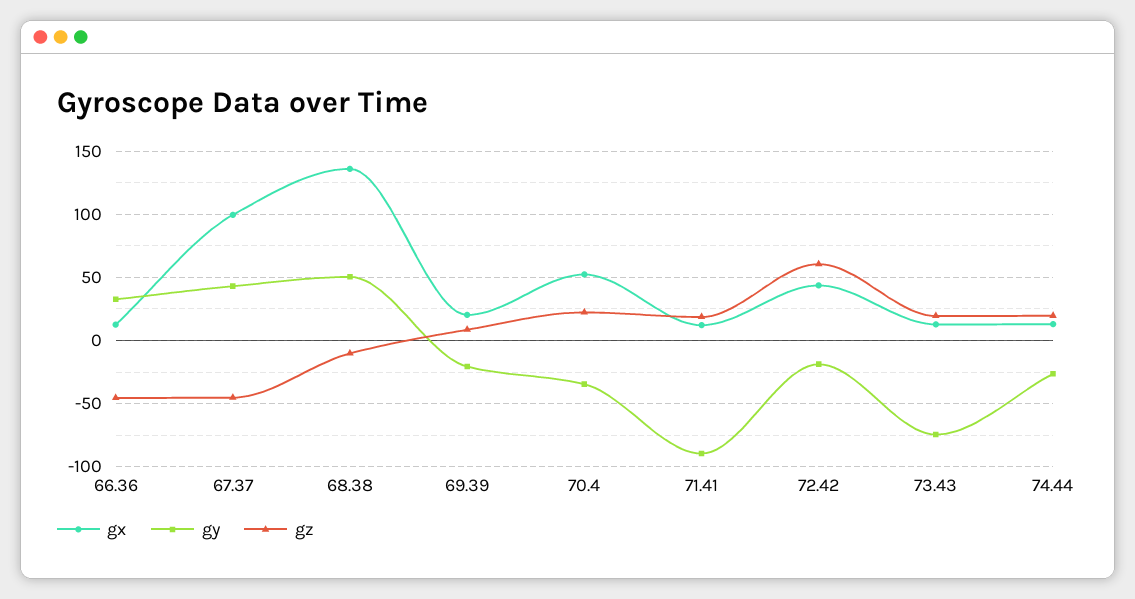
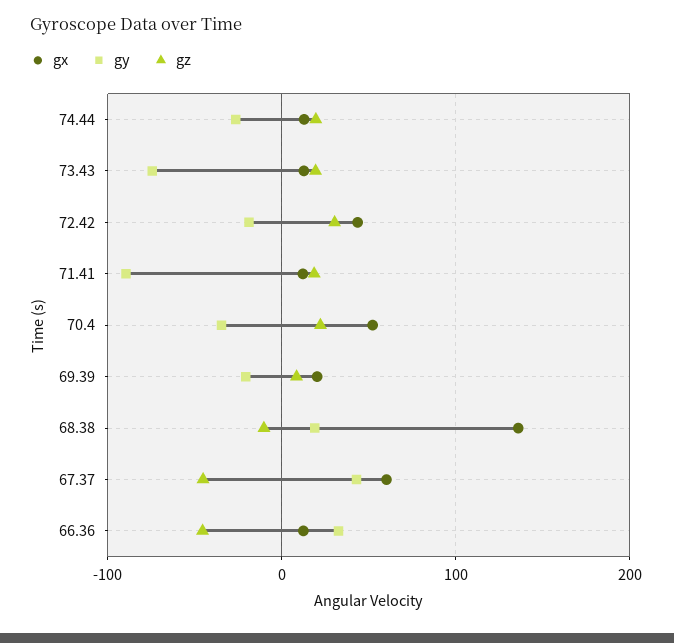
gx, 67.37: 100 -> 60
gy, 68.38: 50 -> 20
gz, 72.42: 60 -> 30

